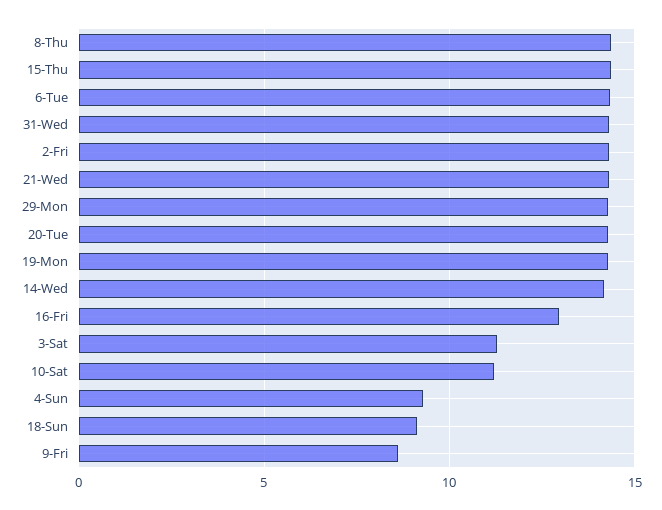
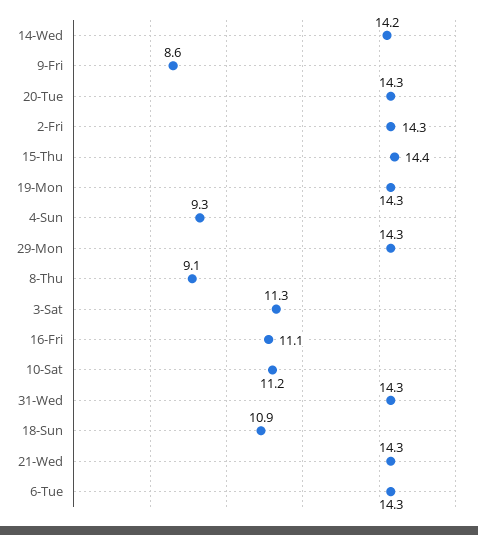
8-Thu: 14.5 -> 9.1
16-Fri: 13 -> 11.1
18-Sun: 9 -> 10.9

